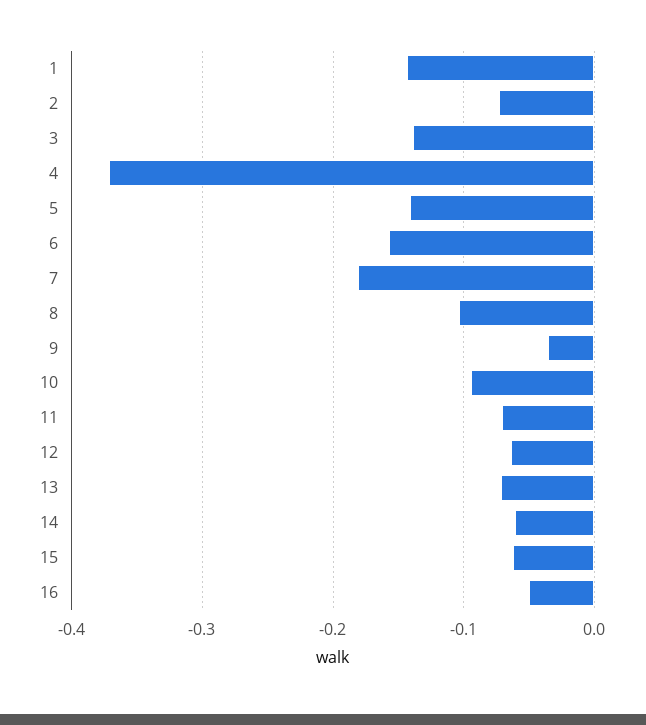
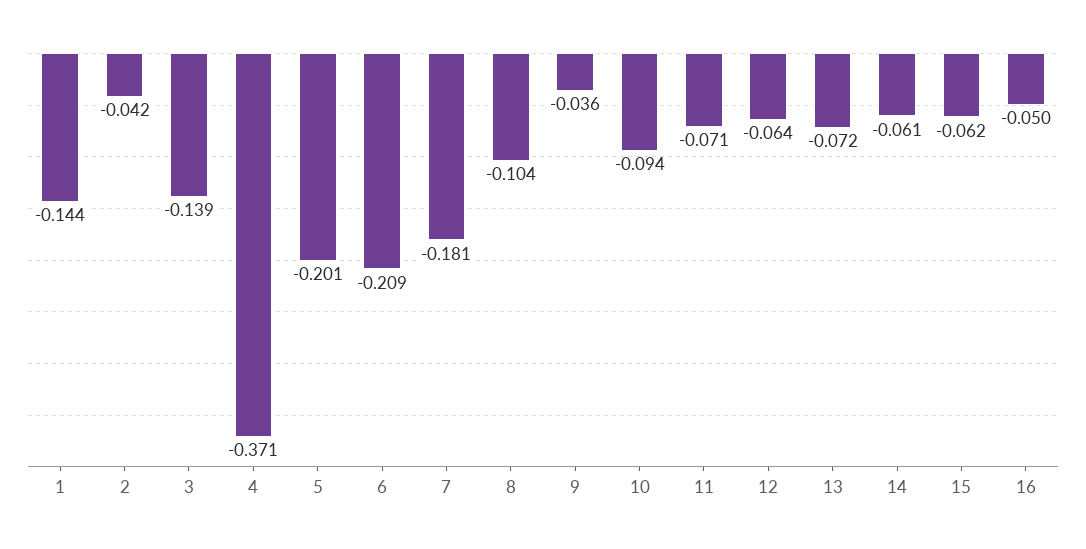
2: -0.07 -> -0.042
5: -0.14 -> -0.201
6: -0.16 -> -0.209

